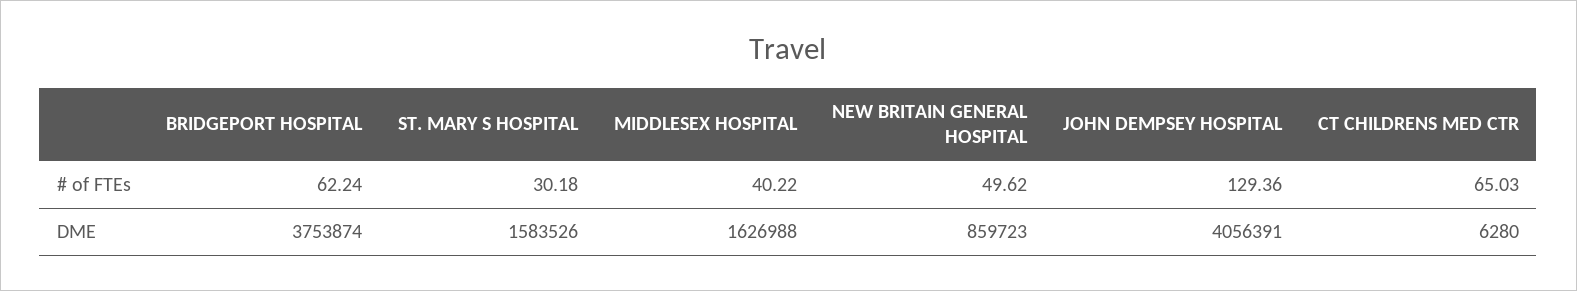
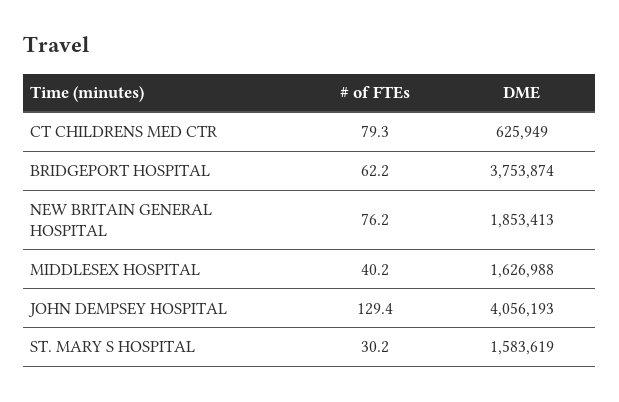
NEW BRITAIN GENERAL HOSPITAL, # of FTEs: 49.62 -> 76.2
CT CHILDRENS MED CTR, # of FTEs: 65.03 -> 79.3
ST. MARY S HOSPITAL, DME: 1583526 -> 1583619
NEW BRITAIN GENERAL HOSPITAL, DME: 859723 -> 1853413
JOHN DEMPSEY HOSPITAL, DME: 4056391 -> 4056193
CT CHILDRENS MED CTR, DME: 6280 -> 625949

